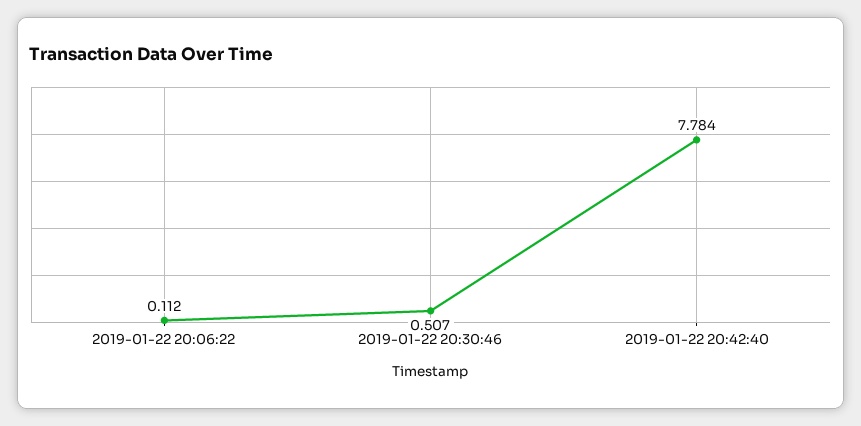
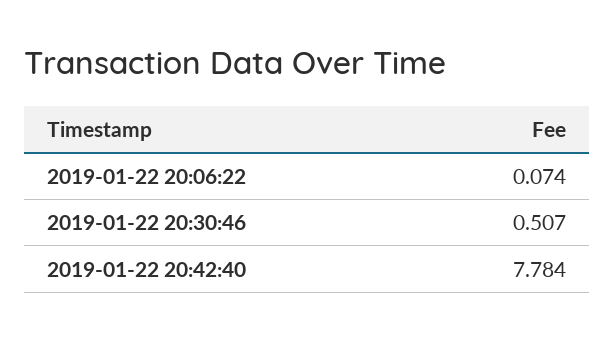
2019-01-22 20:06:22: 0.112 -> 0.074

